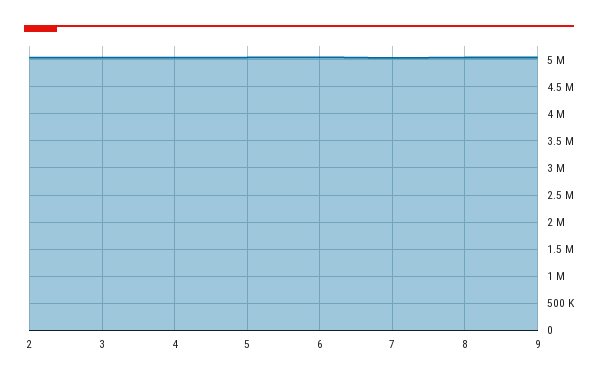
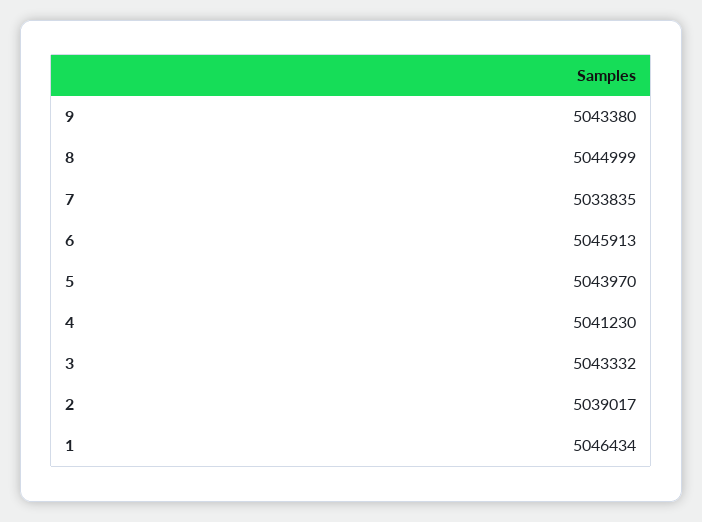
1: none -> 5046434

